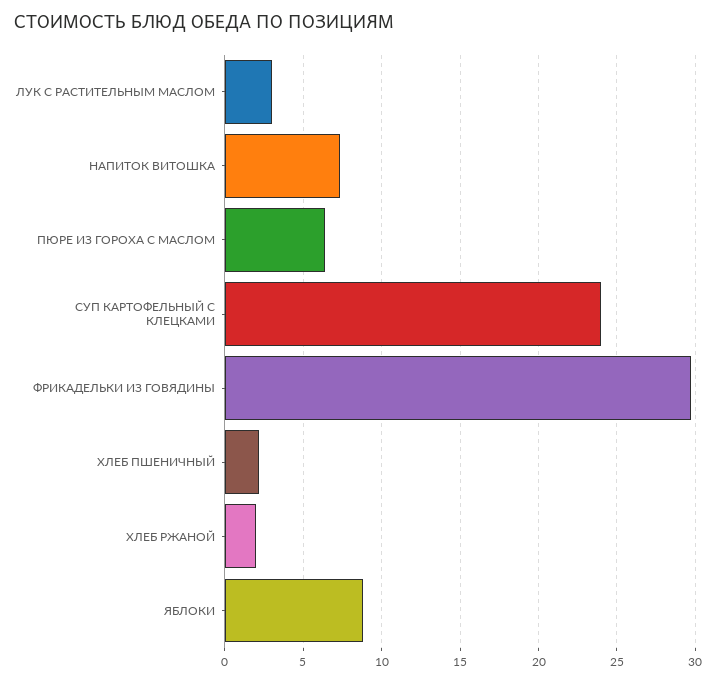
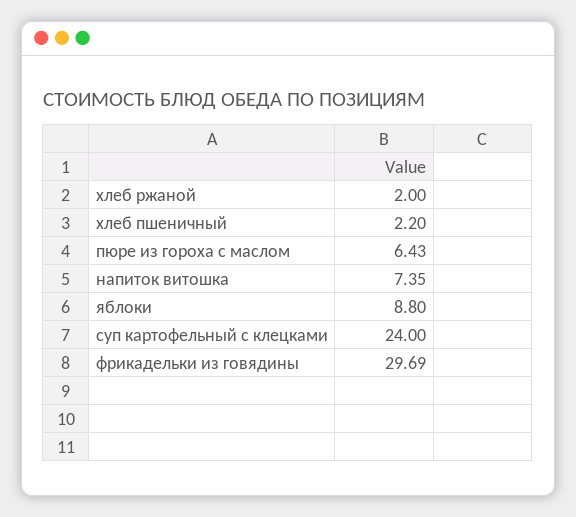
ЛУК С РАСТИТЕЛЬНЫМ МАСЛОМ: 3 -> none

